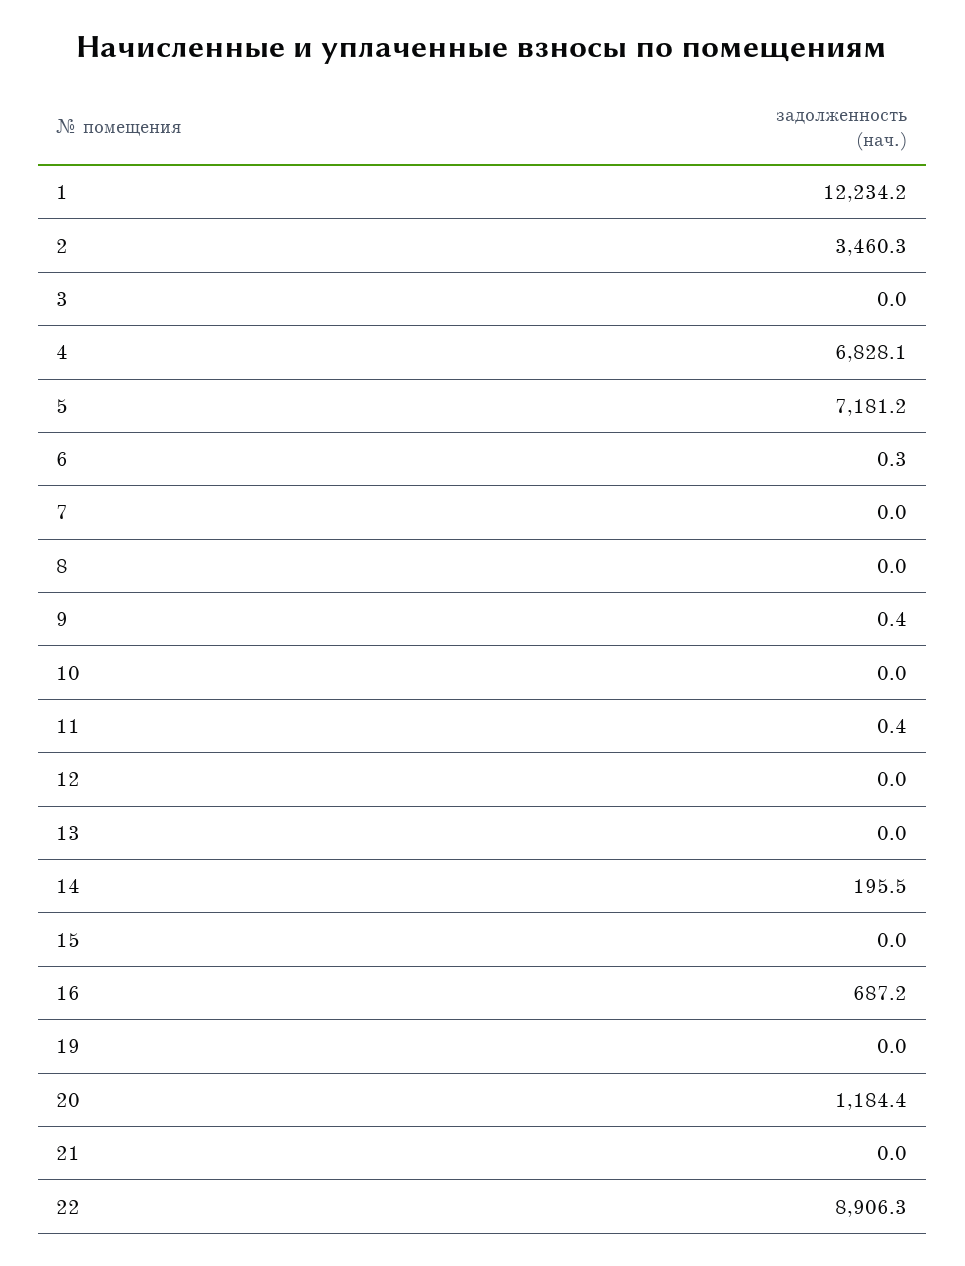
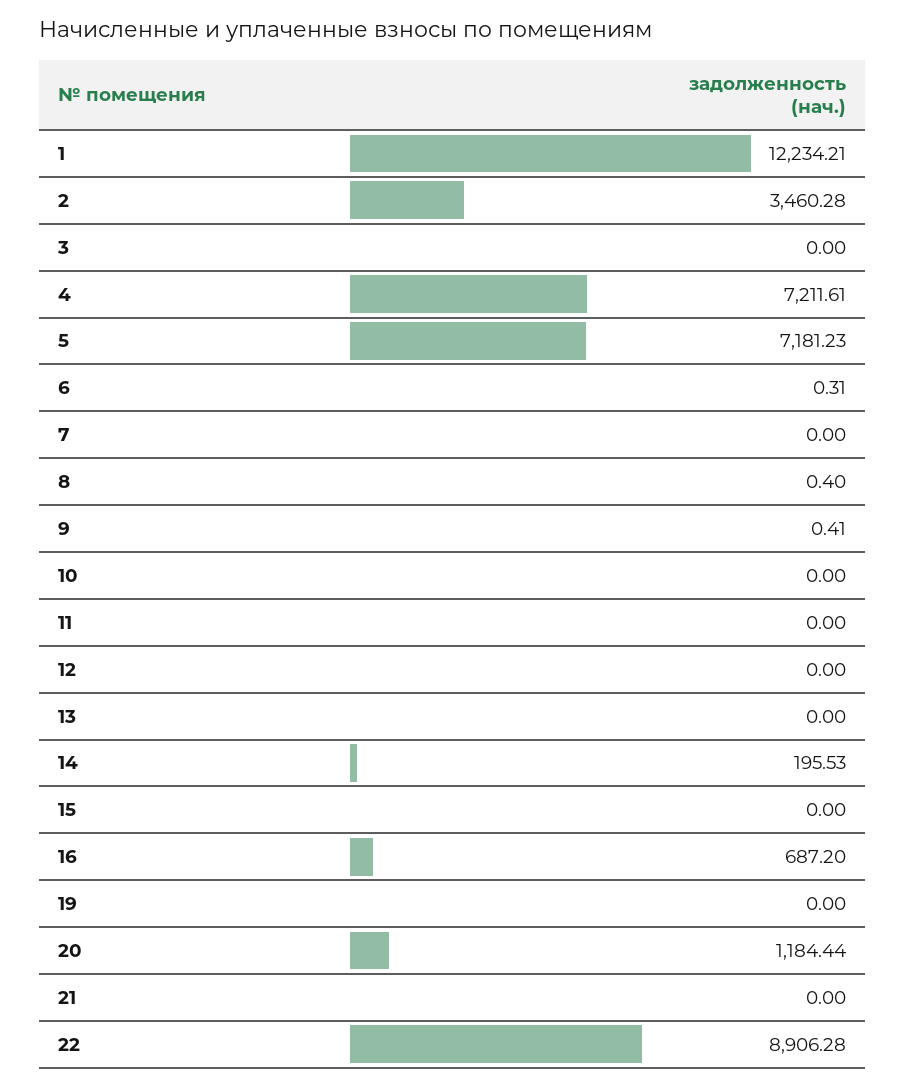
4: 6828.1 -> 7211.61
8: 0 -> 0.4
11: 0.4 -> 0

